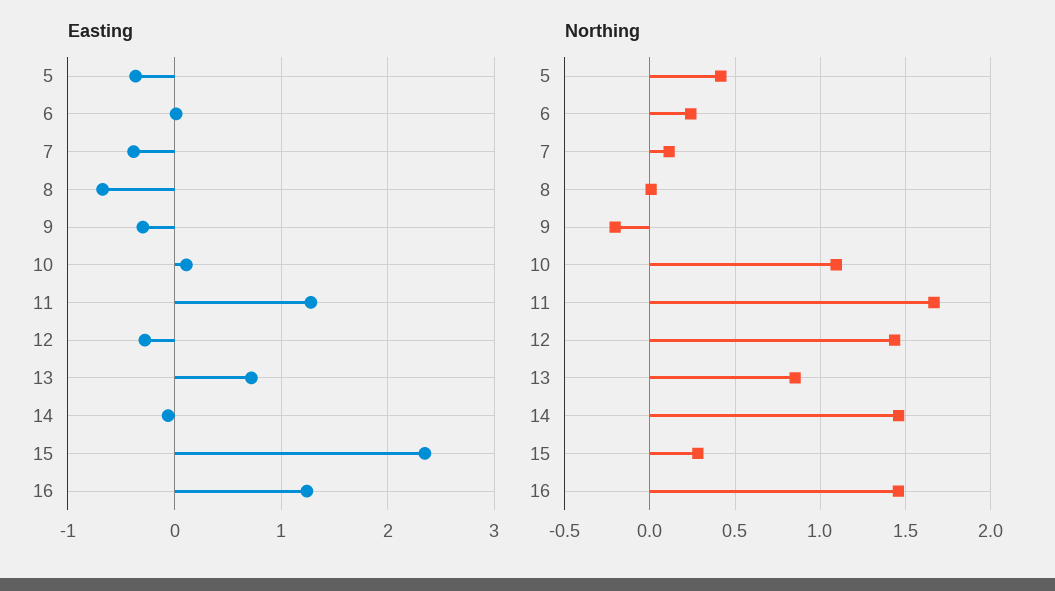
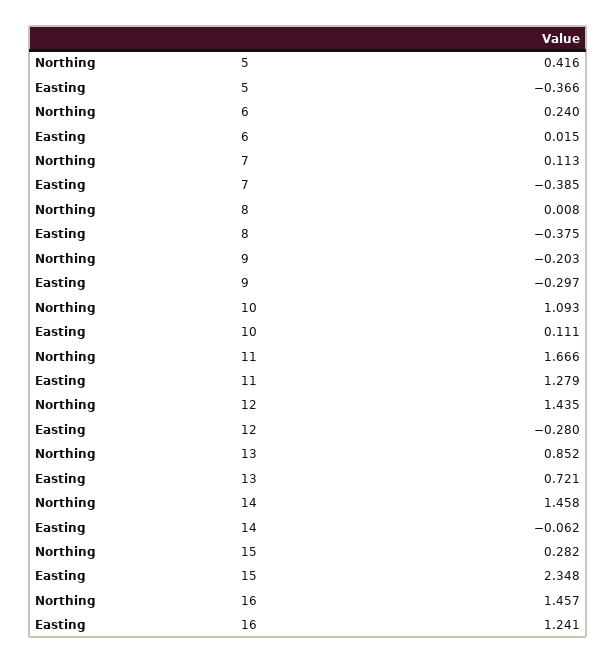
Easting, 8: -0.7 -> -0.375

